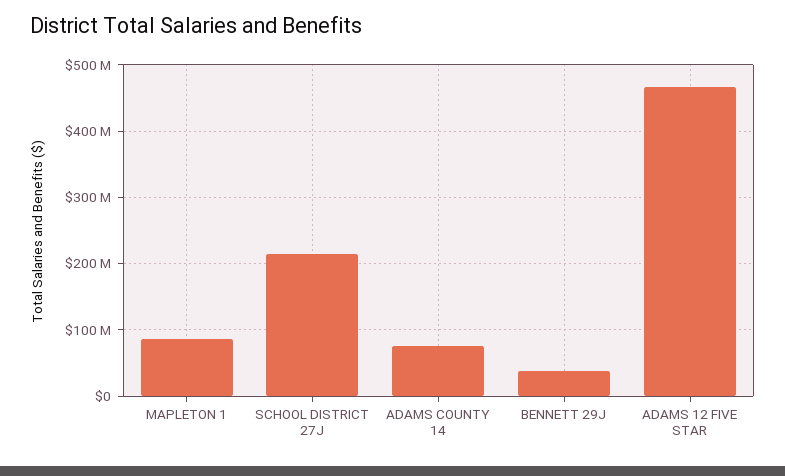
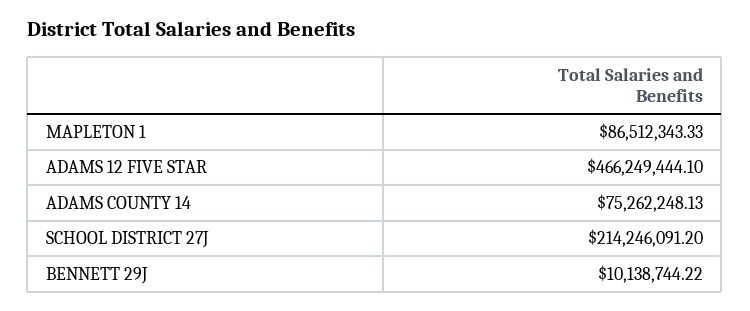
BENNETT 29J: 40000000 -> 10138744.22

